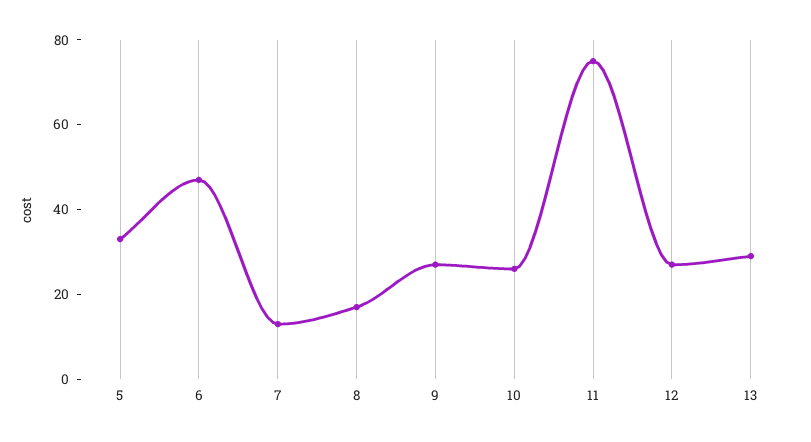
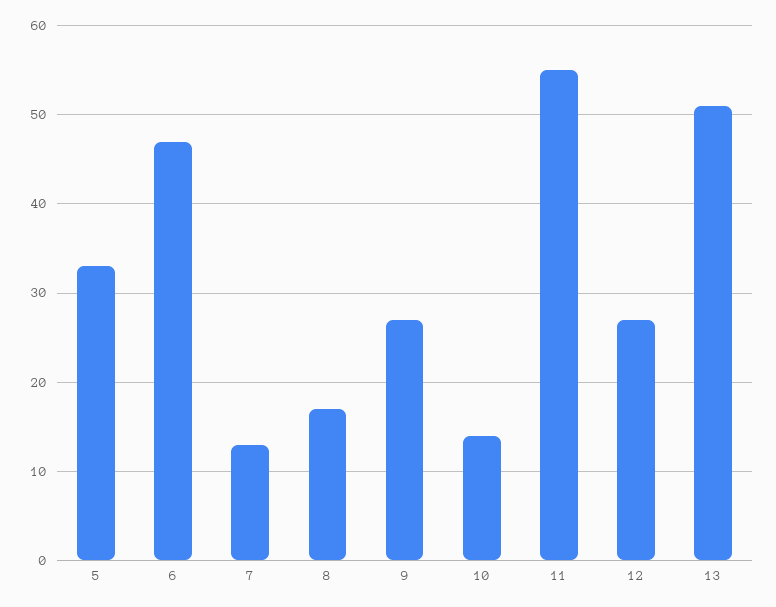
10: 25 -> 14
11: 75 -> 55
13: 30 -> 51

